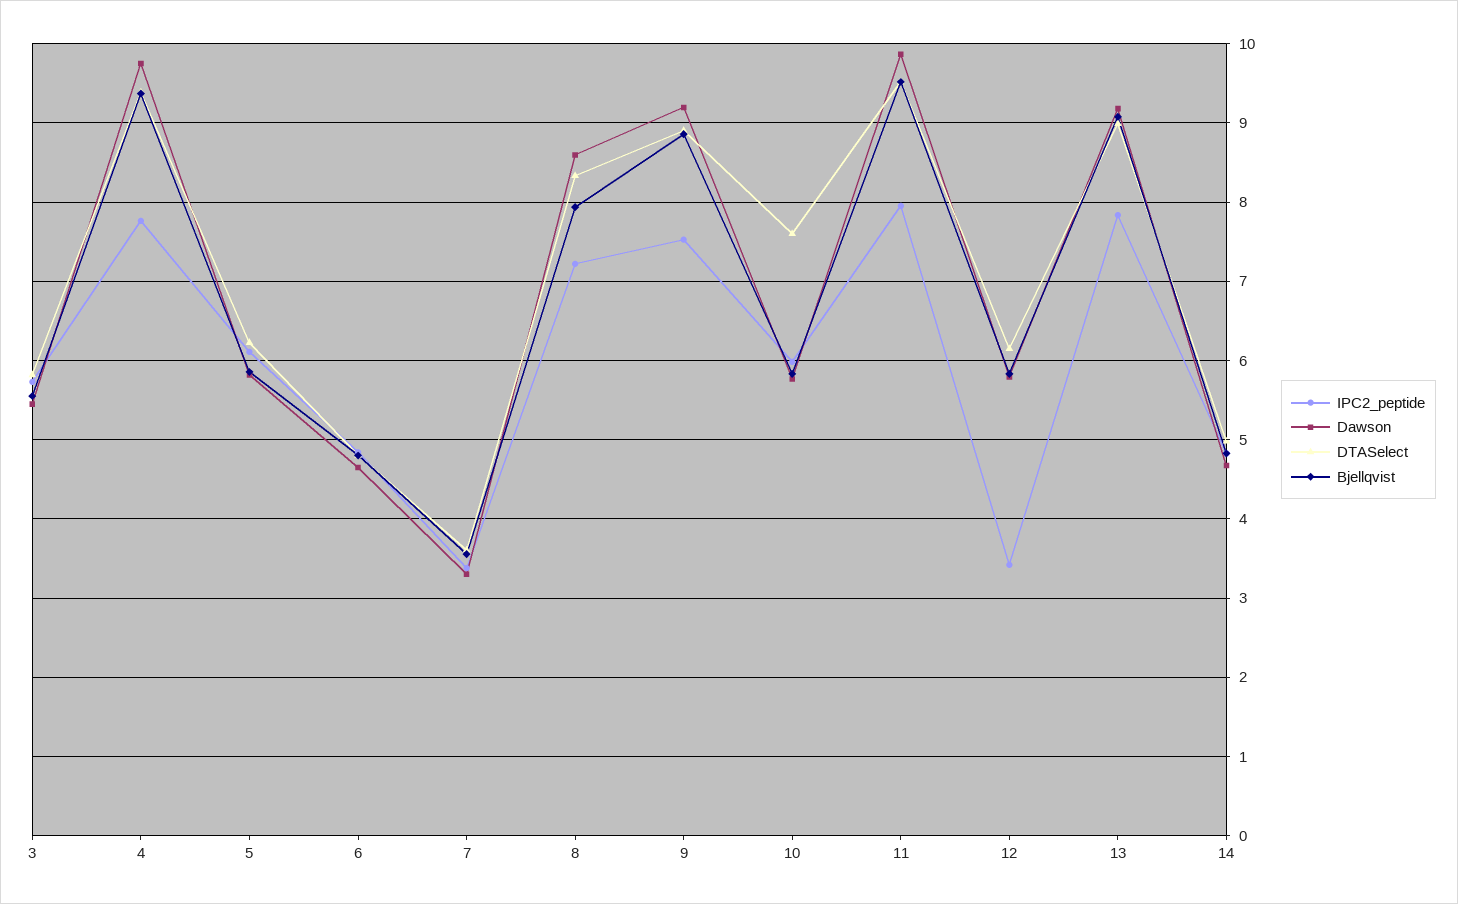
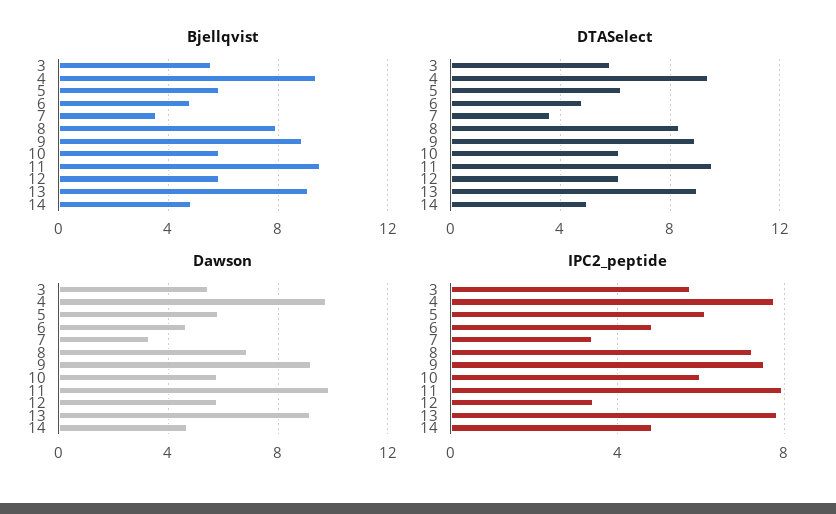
Dawson, 8: 8.6 -> 7
DTASelect, 10: 7.6 -> 6

